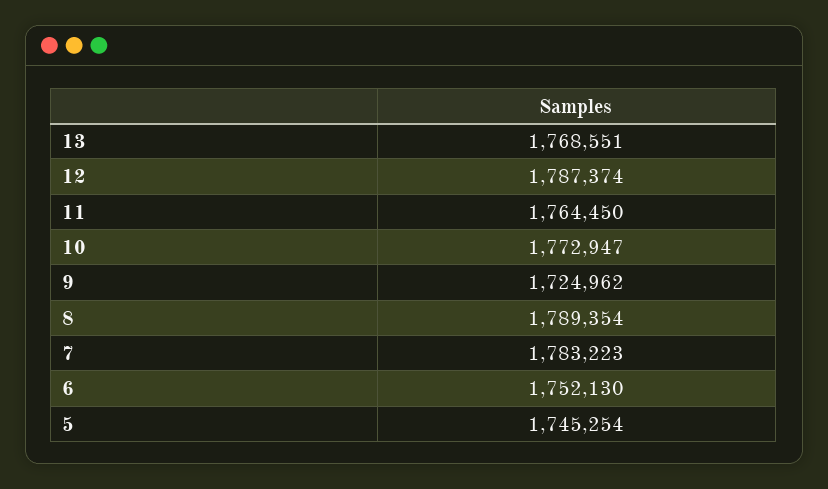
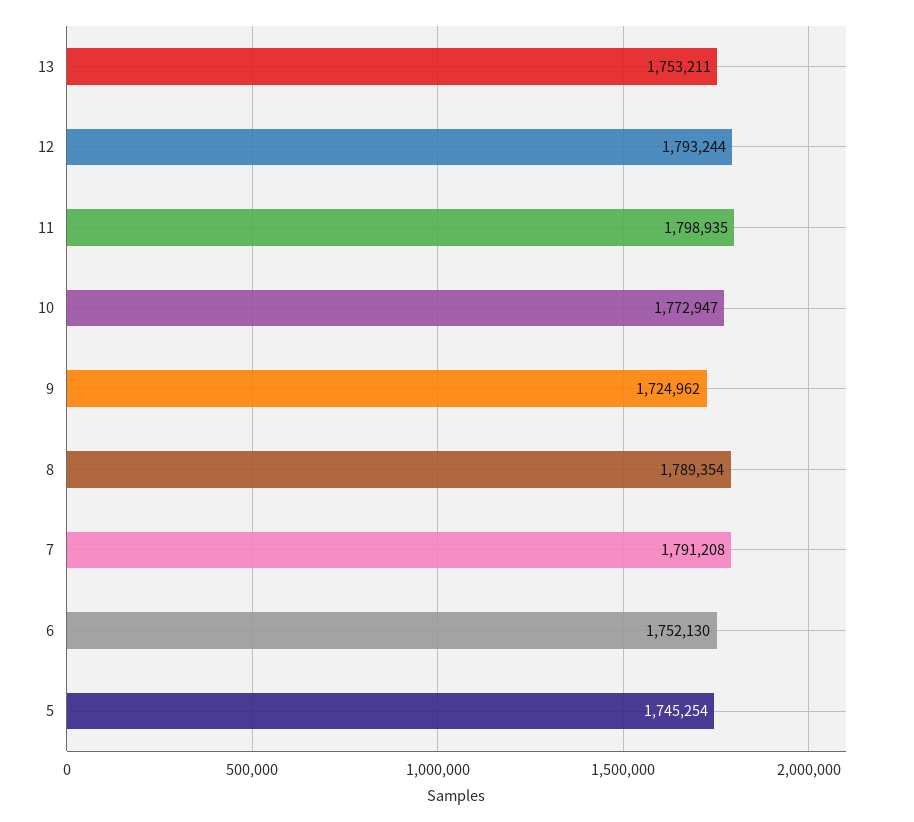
13: 1768551 -> 1753211
12: 1787374 -> 1793244
11: 1764450 -> 1798935
7: 1783223 -> 1791208

